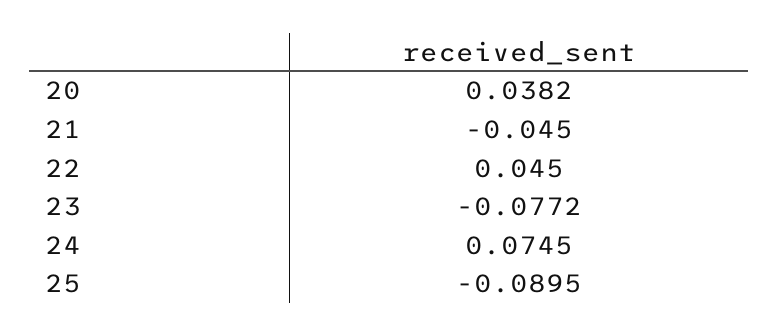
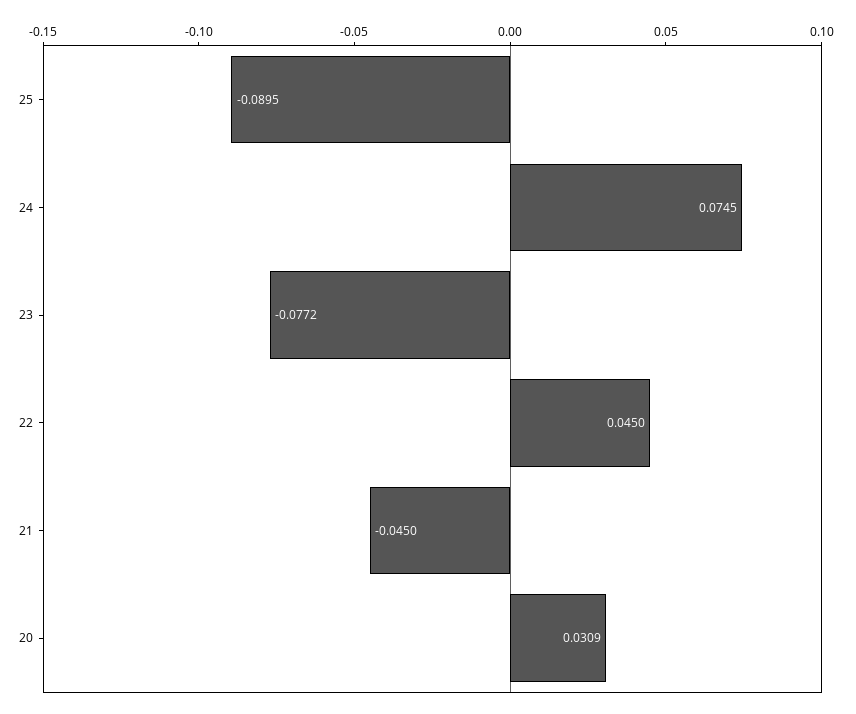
20: 0.0382 -> 0.0309

